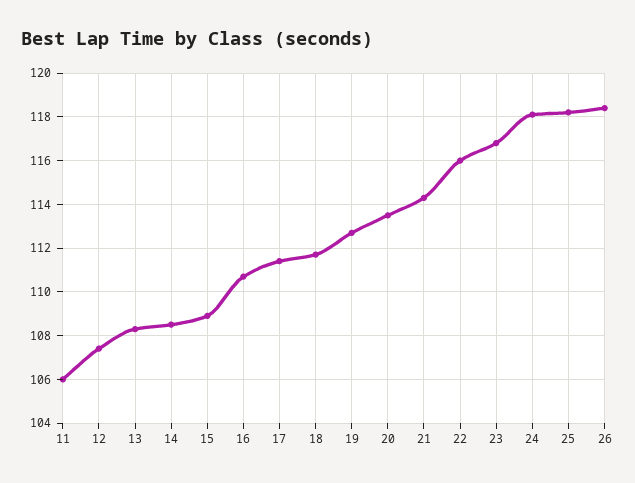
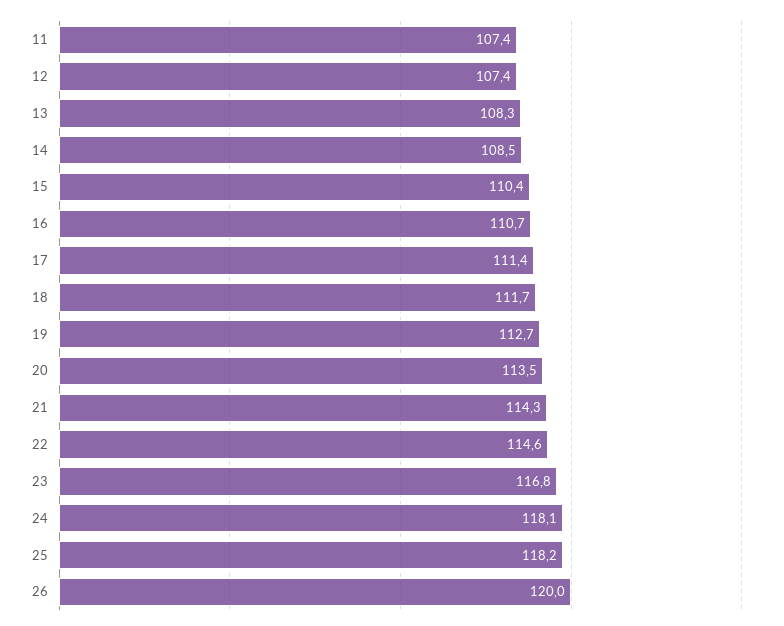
11: 106 -> 107.4
15: 109 -> 110.4
22: 116 -> 114.6
26: 118.5 -> 120

